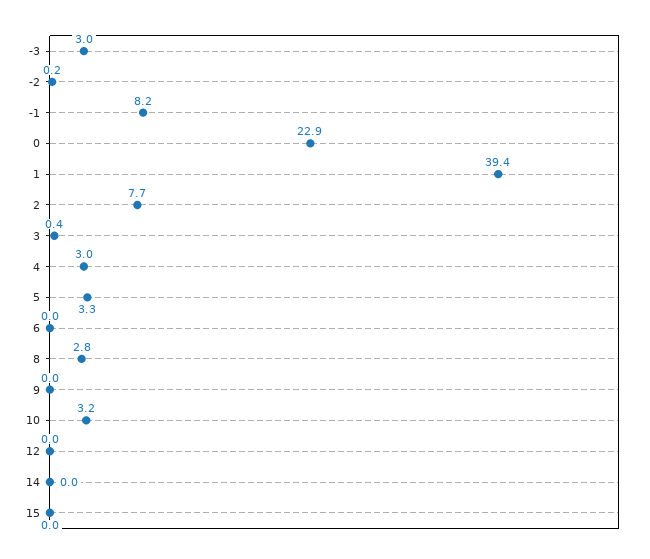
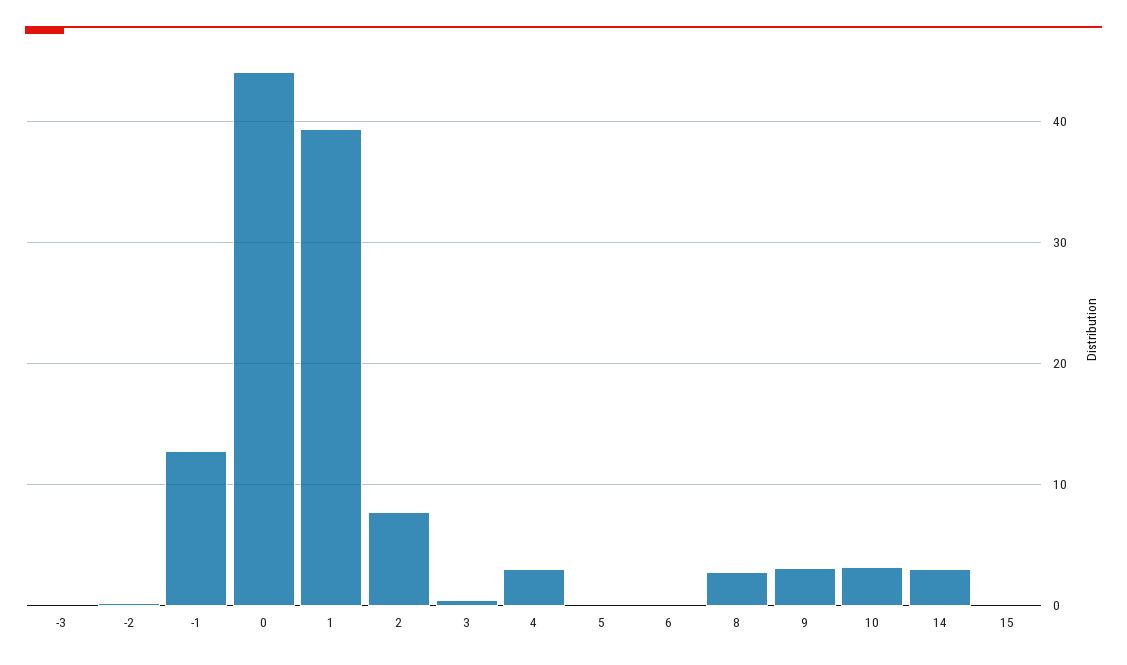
-3: 3 -> 0
-1: 8.2 -> 13
0: 22.9 -> 44
5: 3.3 -> 0
9: 0 -> 3
12: 0 -> none
14: 0 -> 3

